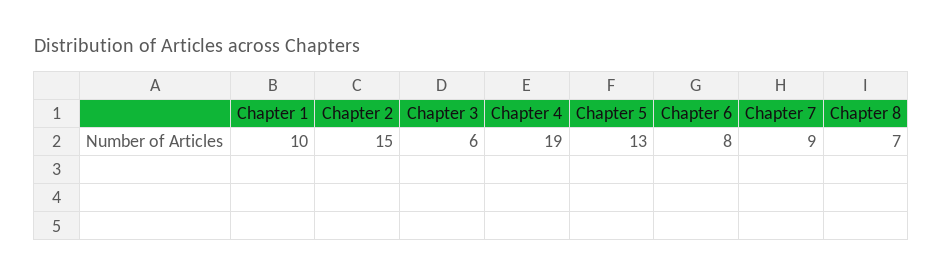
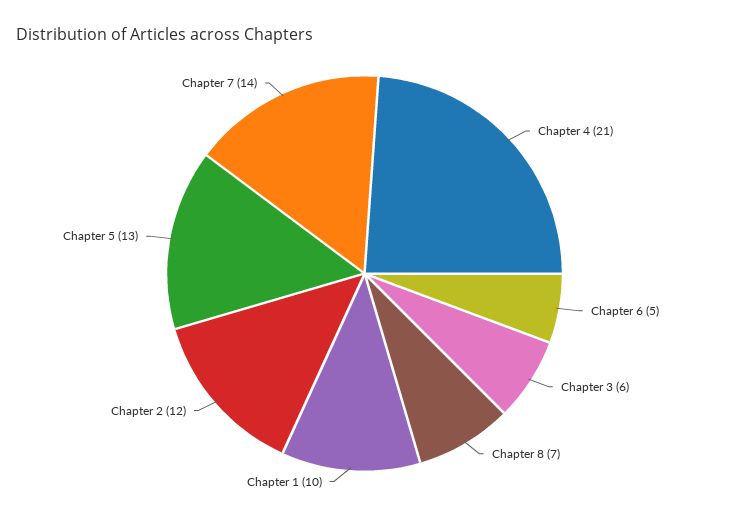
Chapter 2: 15 -> 12
Chapter 4: 19 -> 21
Chapter 6: 8 -> 5
Chapter 7: 9 -> 14

